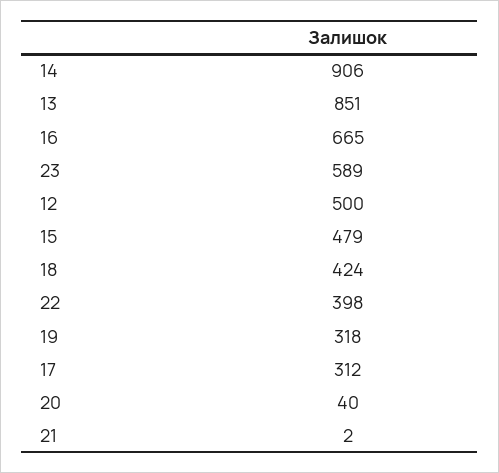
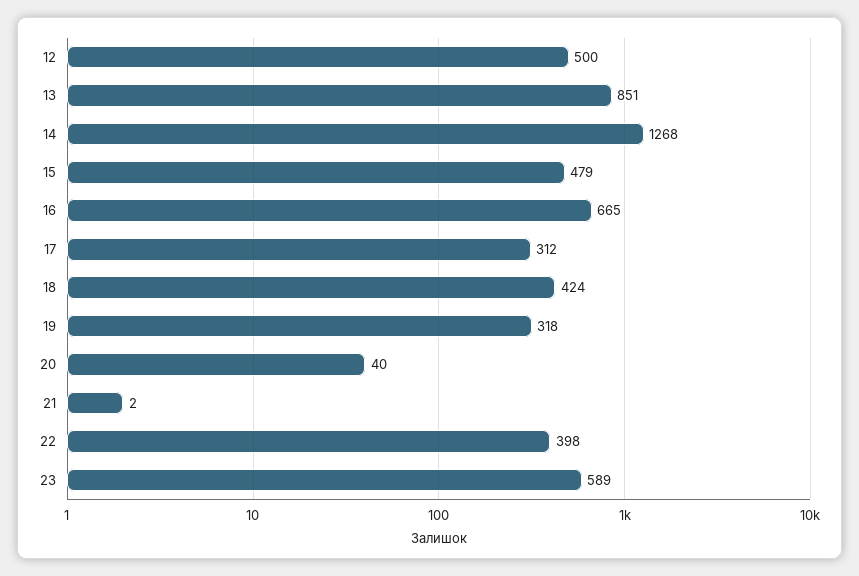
14: 906 -> 1268

